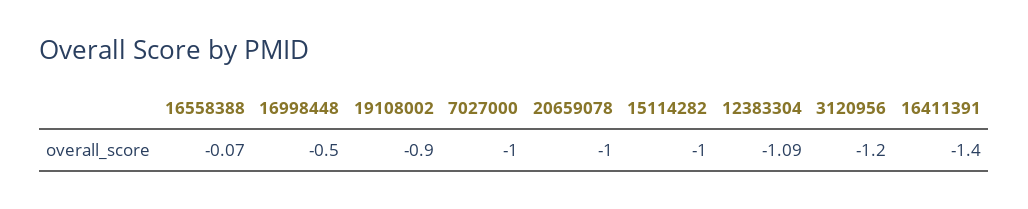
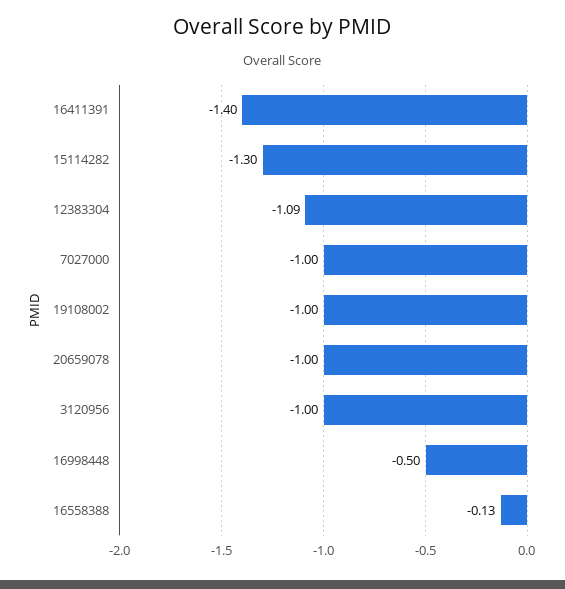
16558388: -0.07 -> -0.13
19108002: -0.9 -> -1
15114282: -1 -> -1.3
3120956: -1.2 -> -1

